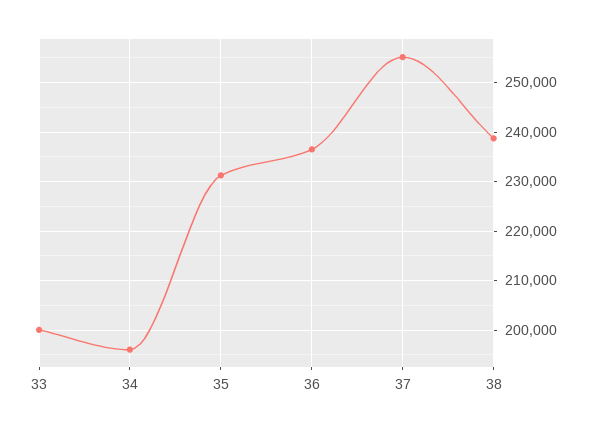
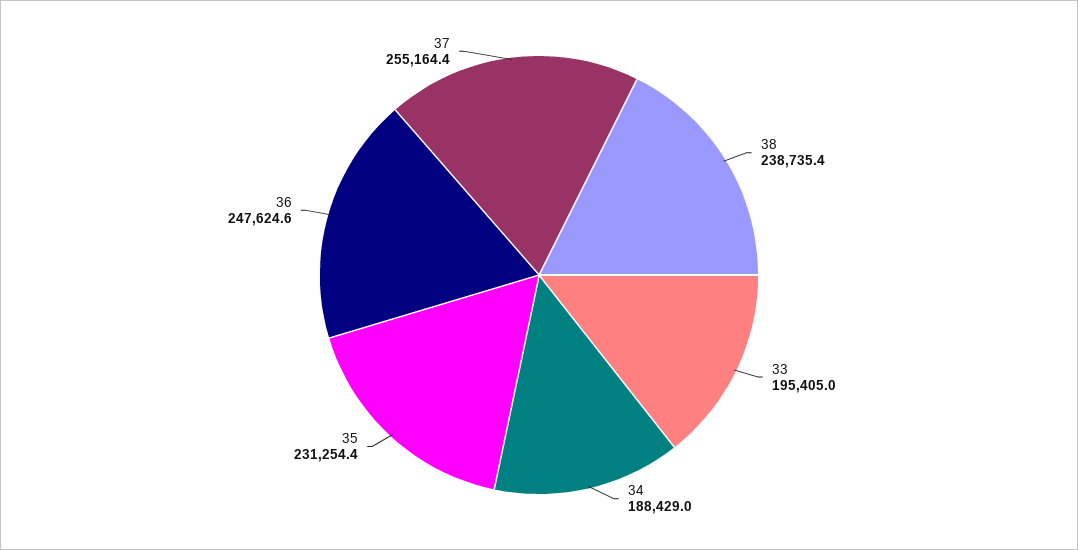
33: 200000 -> 195405
34: 196000 -> 188429
36: 236000 -> 247624.6

